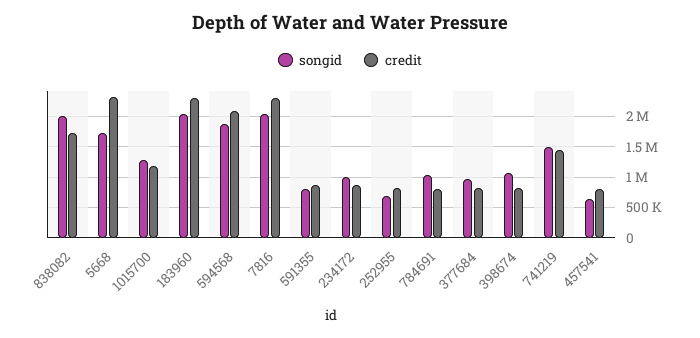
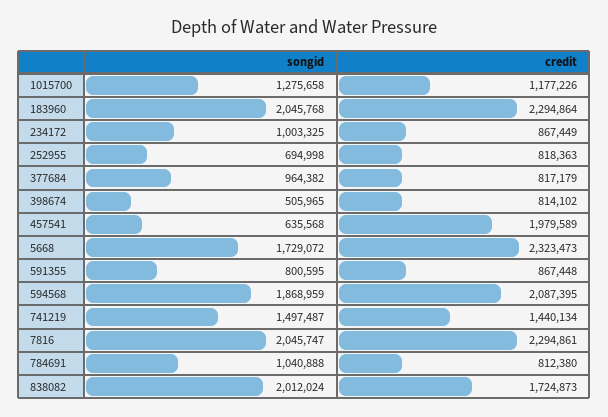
songid, 398674: 1100000 -> 505965
credit, 457541: 800000 -> 1979589

